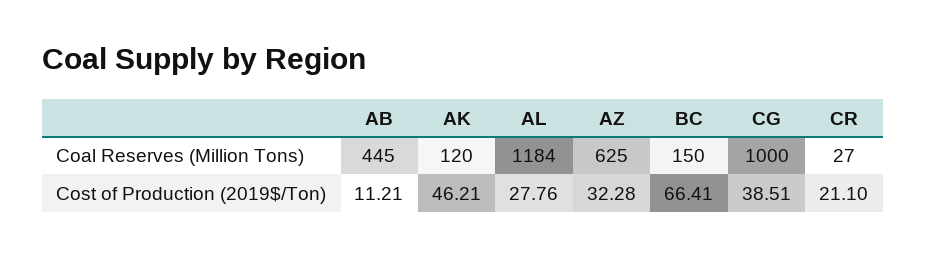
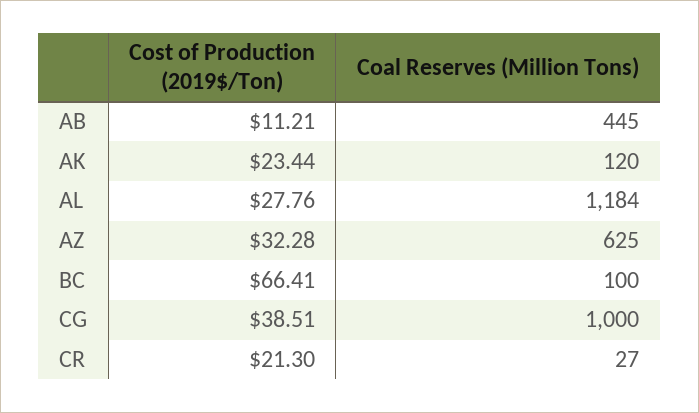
BC, Coal Reserves (Million Tons): 150 -> 100
AK, Cost of Production (2019$/Ton): 46.21 -> 23.44
CR, Cost of Production (2019$/Ton): 21.1 -> 21.3

